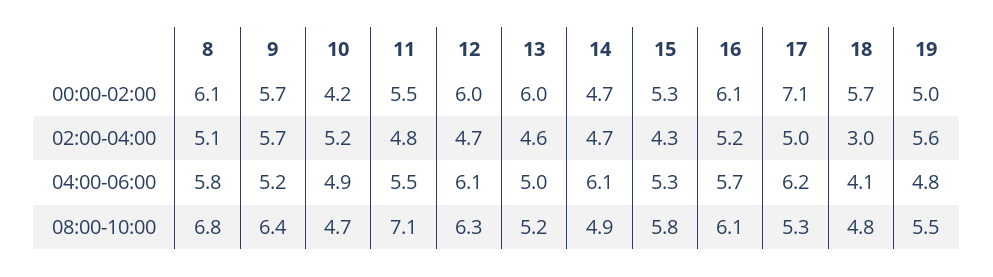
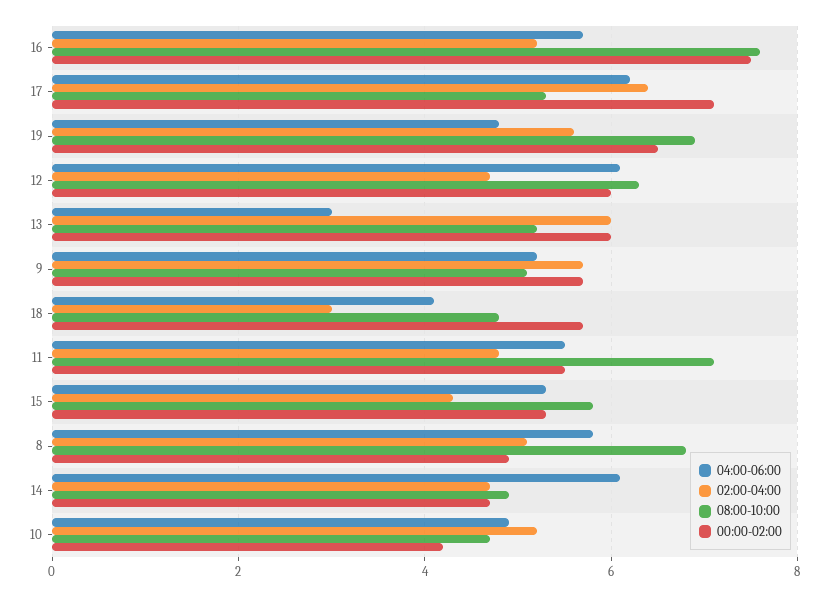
00:00-02:00, 8: 6.1 -> 5
00:00-02:00, 16: 6.1 -> 7.5
00:00-02:00, 19: 5 -> 6.5
02:00-04:00, 13: 4.6 -> 6
02:00-04:00, 17: 5 -> 6.5
04:00-06:00, 13: 5 -> 3
08:00-10:00, 9: 6.4 -> 5
08:00-10:00, 16: 6.1 -> 7.5
08:00-10:00, 19: 5.5 -> 7

